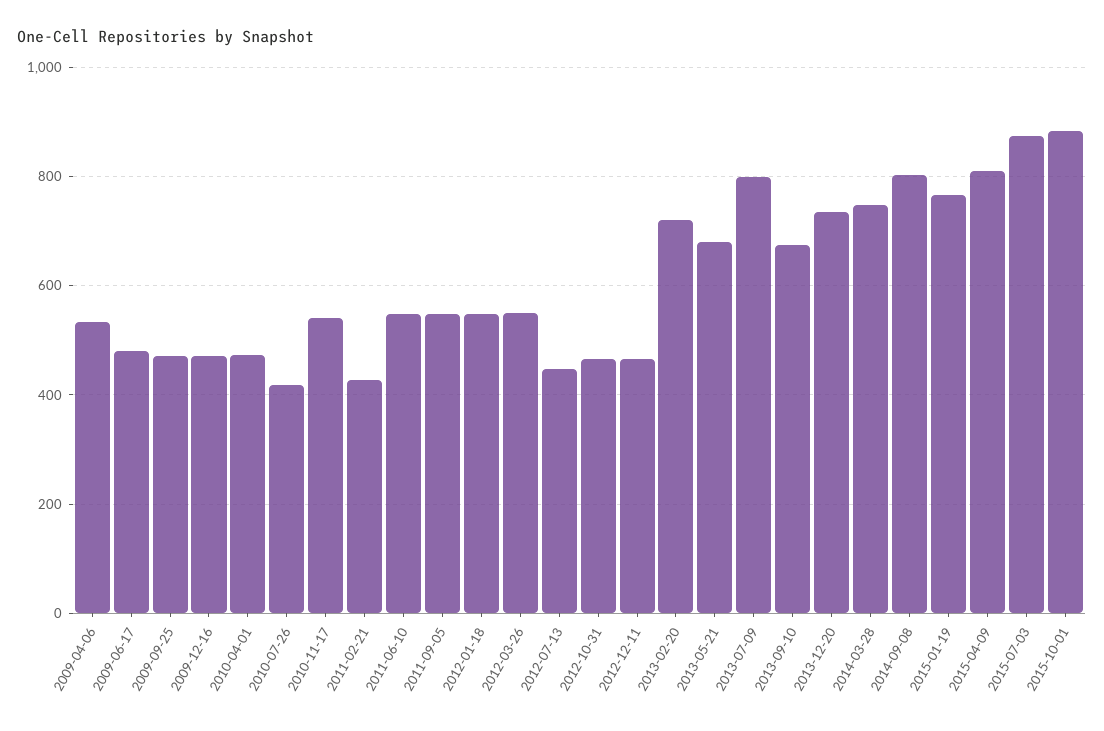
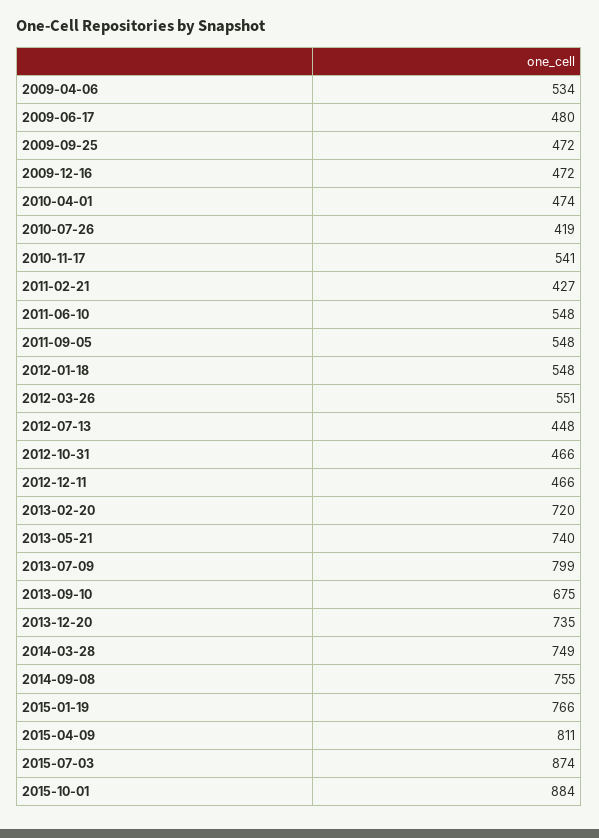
2013-05-21: 680 -> 740
2014-09-08: 800 -> 755

